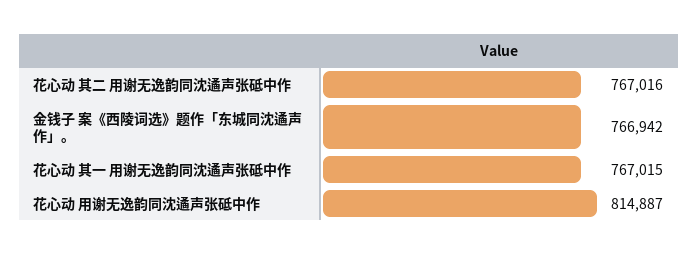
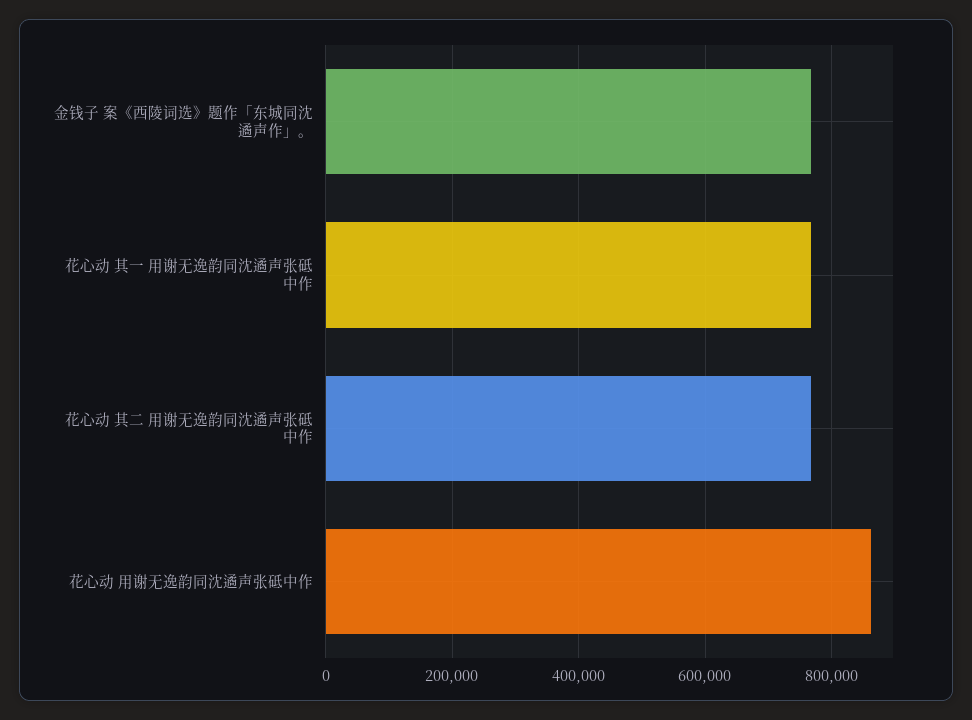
花心动 用谢无逸韵同沈遹声张砥中作: 814887 -> 860000

